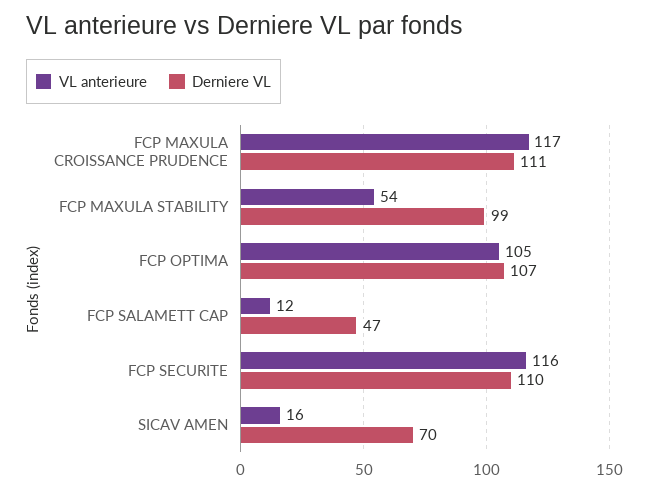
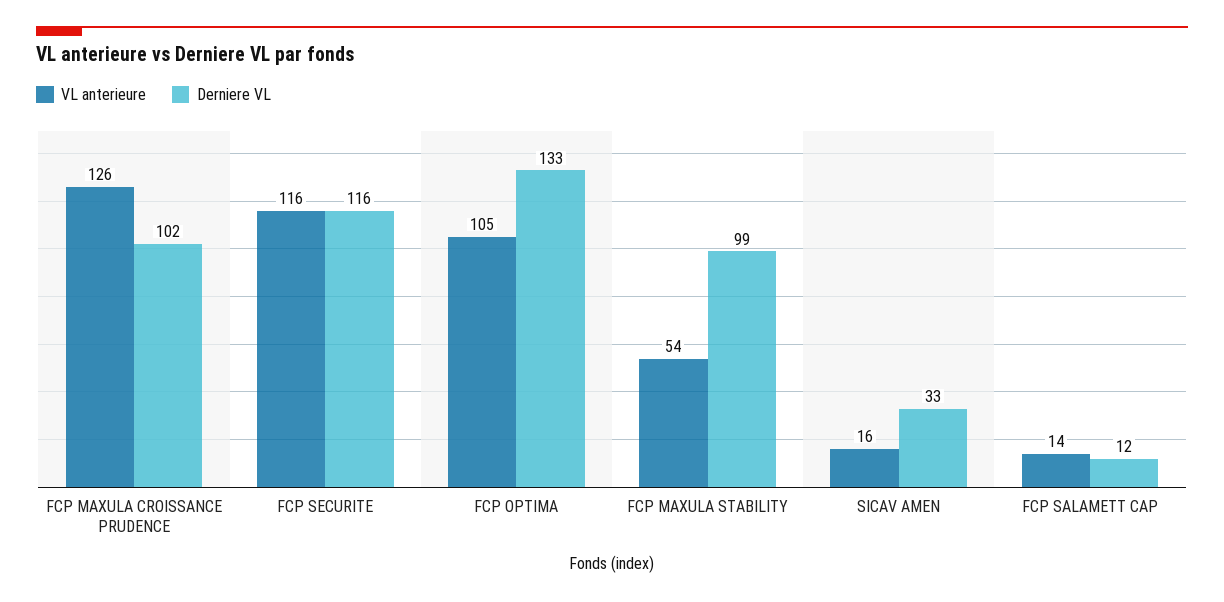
VL anterieure, FCP MAXULA CROISSANCE PRUDENCE: 117 -> 126
Derniere VL, FCP MAXULA CROISSANCE PRUDENCE: 111 -> 102
Derniere VL, FCP OPTIMA: 107 -> 133
VL anterieure, FCP SALAMETT CAP: 12 -> 14
Derniere VL, FCP SALAMETT CAP: 47 -> 12
Derniere VL, FCP SECURITE: 110 -> 116
Derniere VL, SICAV AMEN: 70 -> 33

